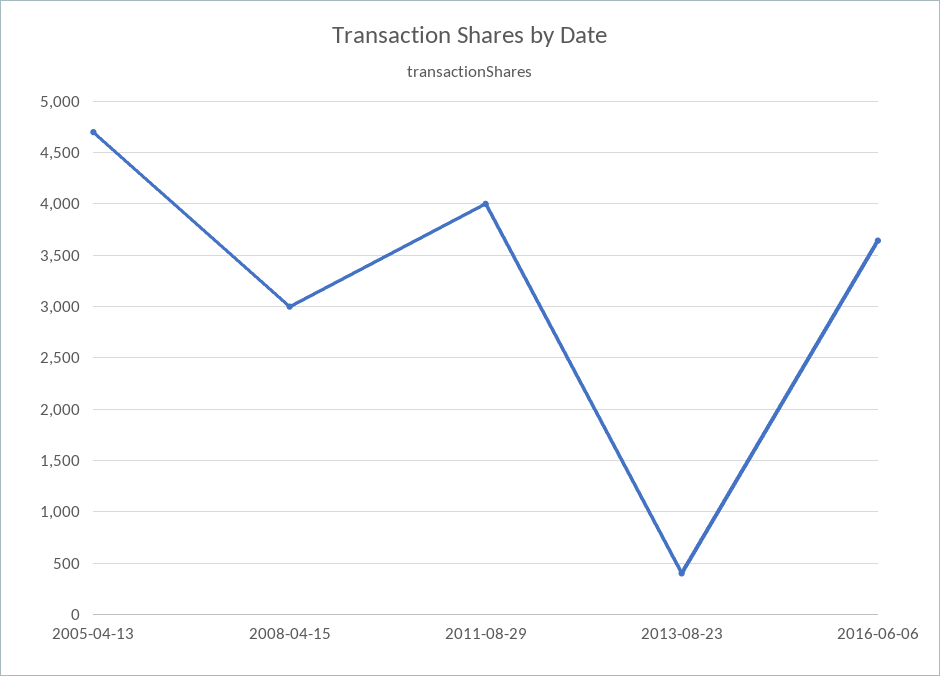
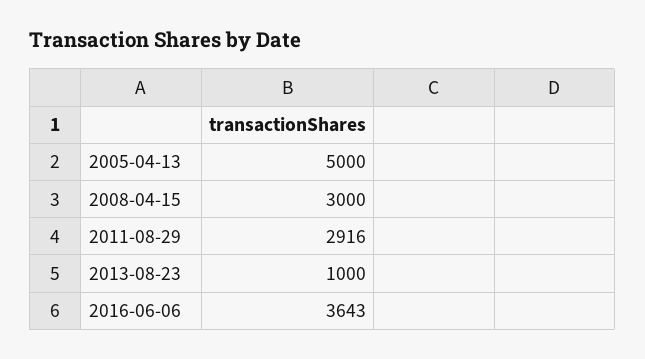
2005-04-13: 4700 -> 5000
2011-08-29: 4000 -> 2916
2013-08-23: 400 -> 1000

